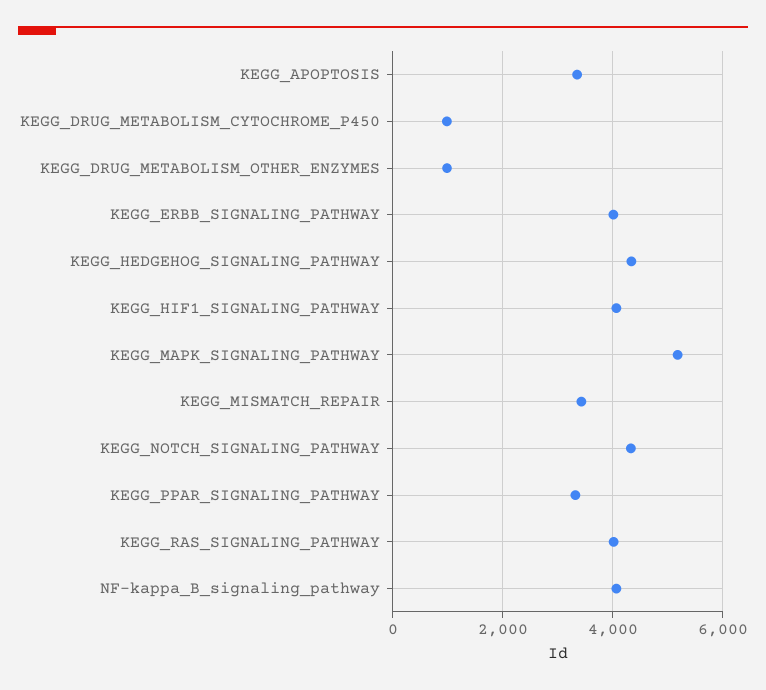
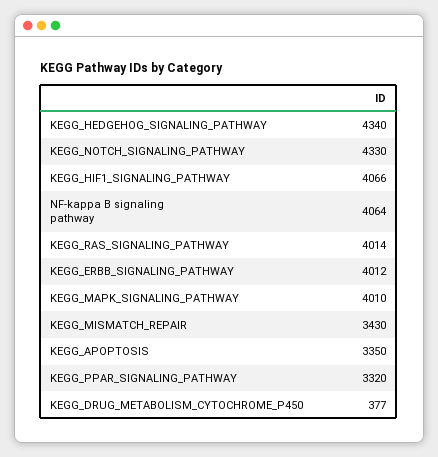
KEGG_DRUG_METABOLISM_CYTOCHROME_P450: 1000 -> 377
KEGG_DRUG_METABOLISM_OTHER_ENZYMES: 1000 -> none
KEGG_MAPK_SIGNALING_PATHWAY: 5200 -> 4010

